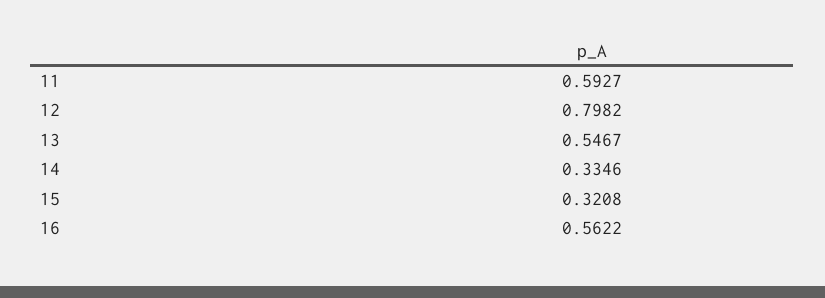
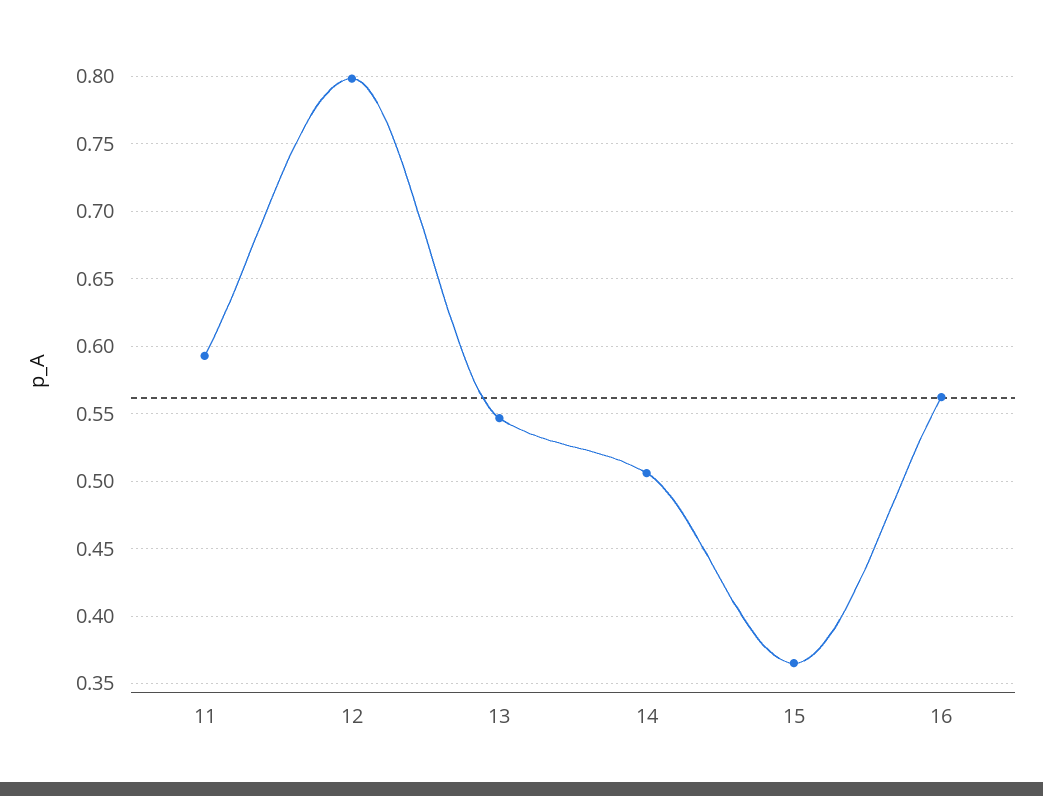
14: 0.3346 -> 0.505
15: 0.3208 -> 0.365

